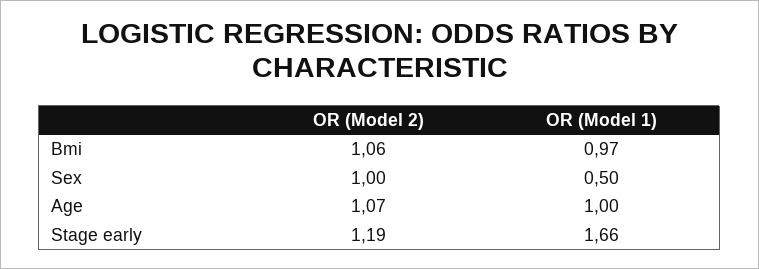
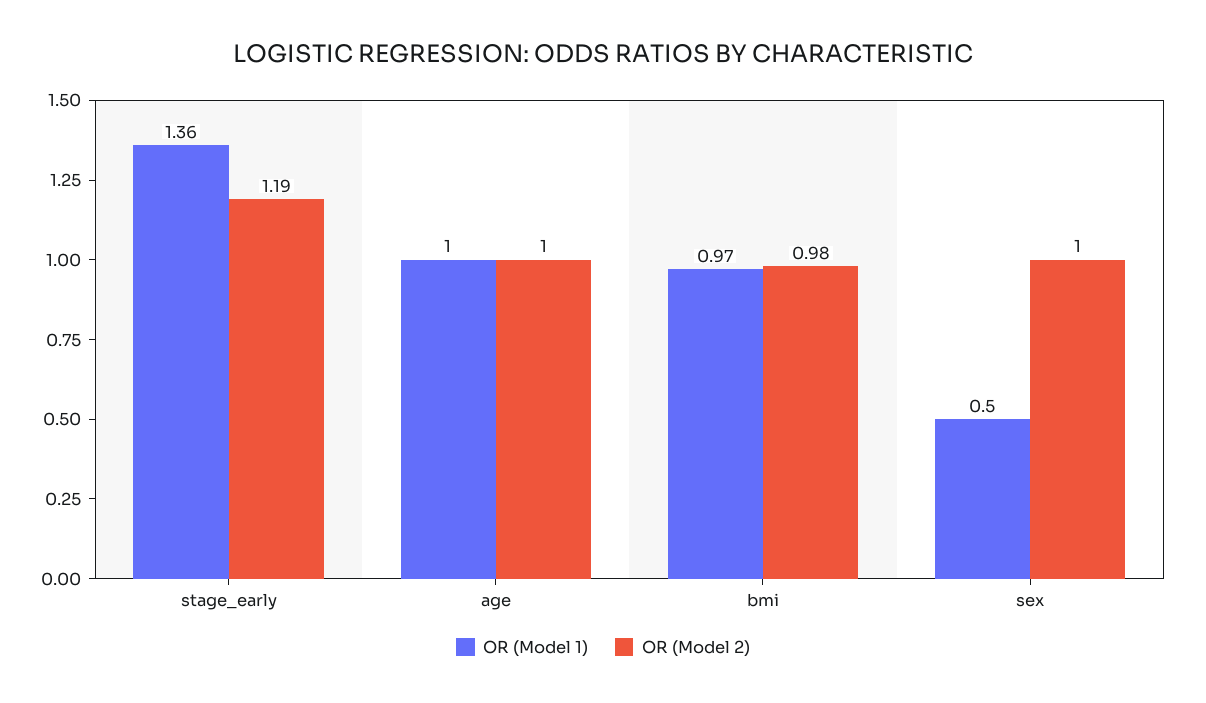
OR (Model 2), Bmi: 1.06 -> 0.98
OR (Model 2), Age: 1.07 -> 1
OR (Model 1), Stage early: 1.66 -> 1.36

